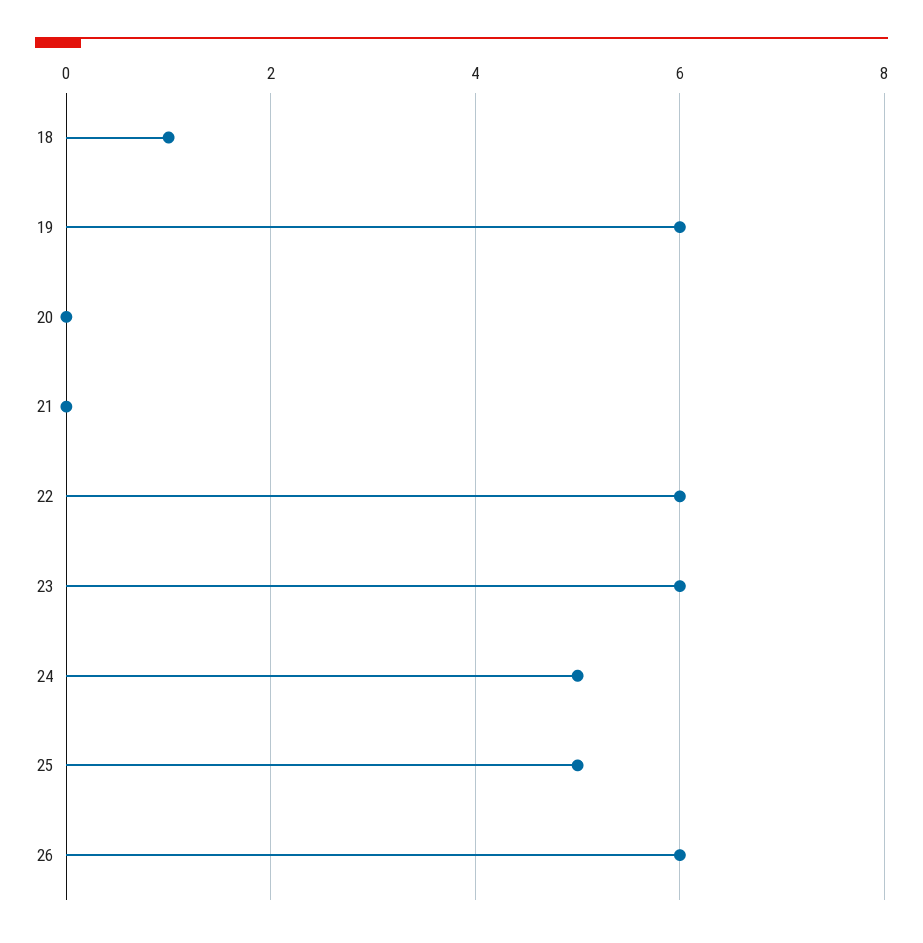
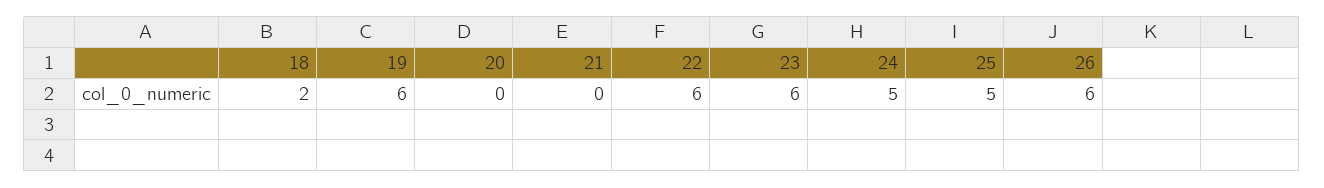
18: 1 -> 2

